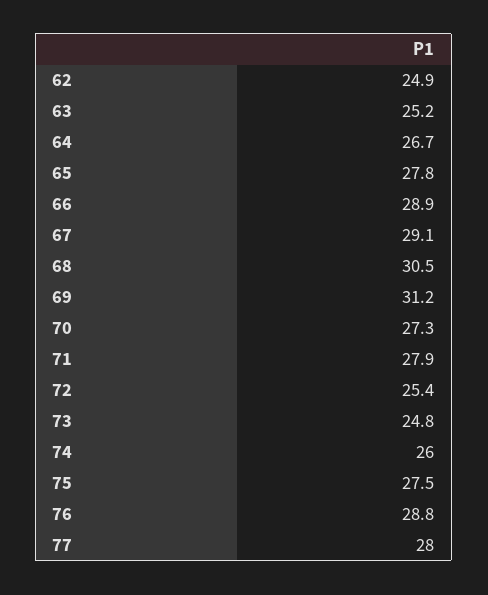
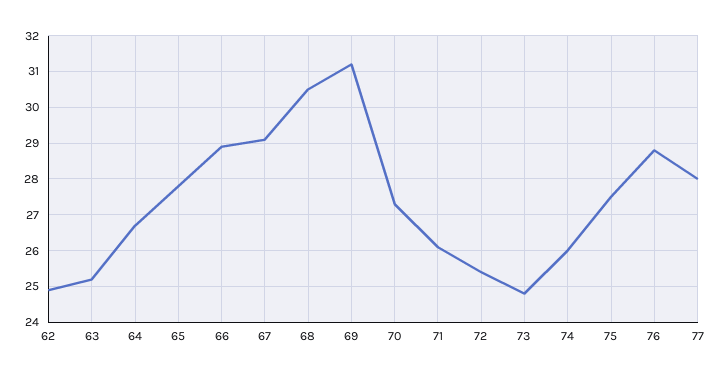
71: 27.9 -> 26

